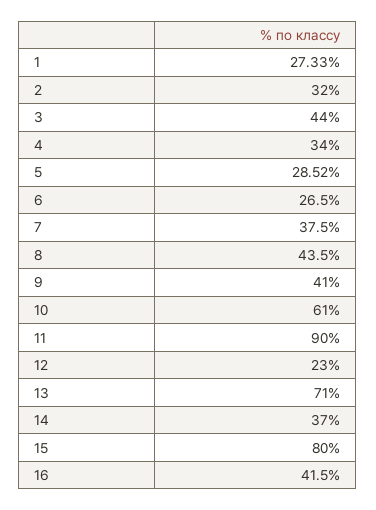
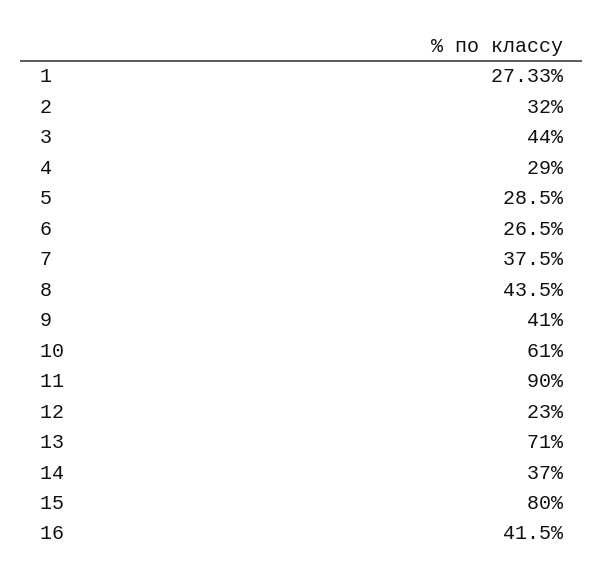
4: 34 -> 29
5: 28.52 -> 28.5

